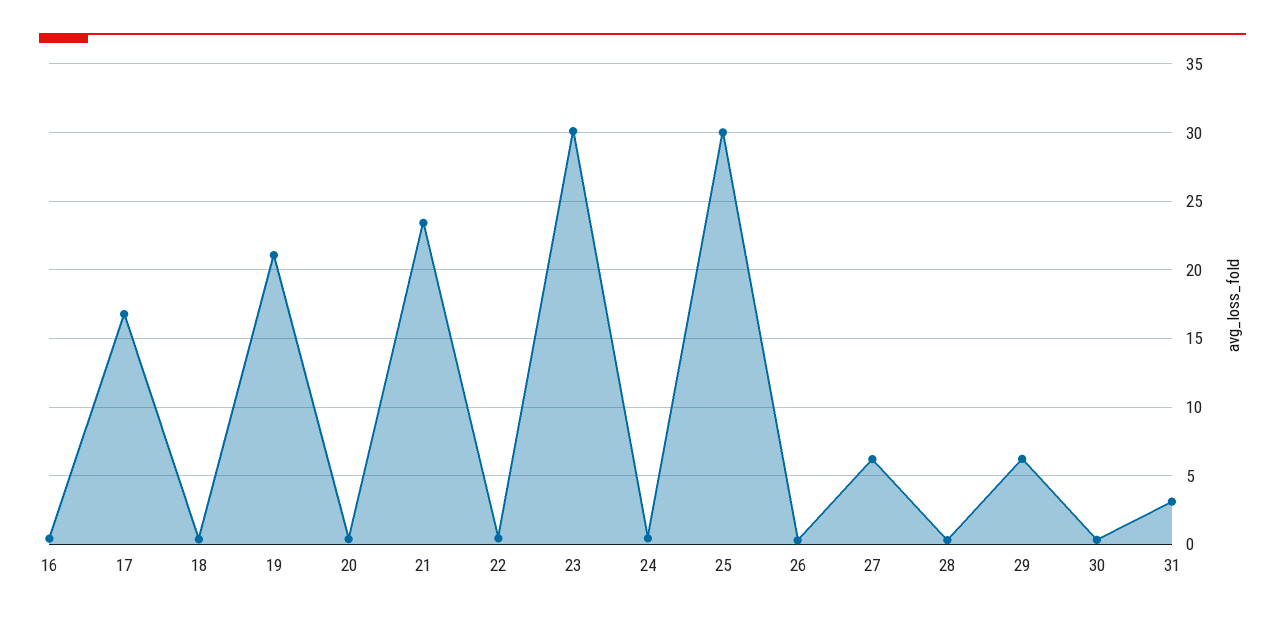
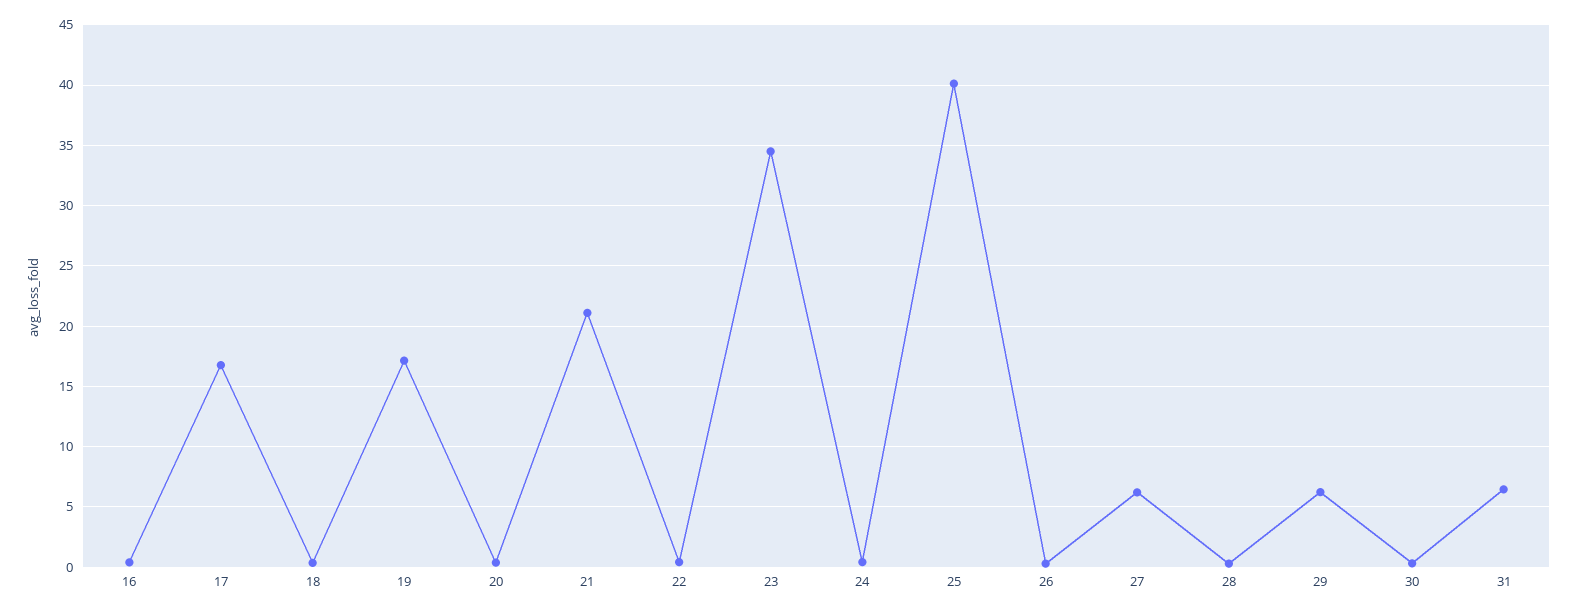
19: 21 -> 17
21: 23.5 -> 21
23: 30 -> 34.5
25: 30 -> 40
31: 3 -> 6.5

